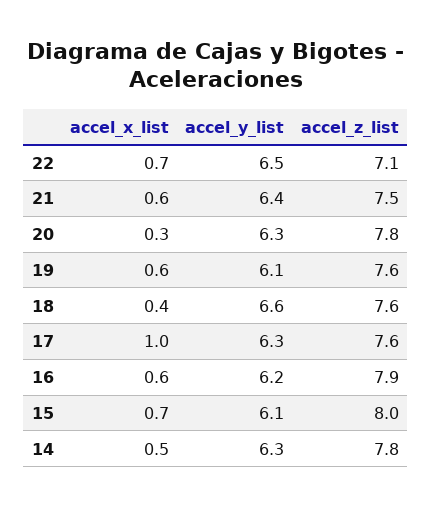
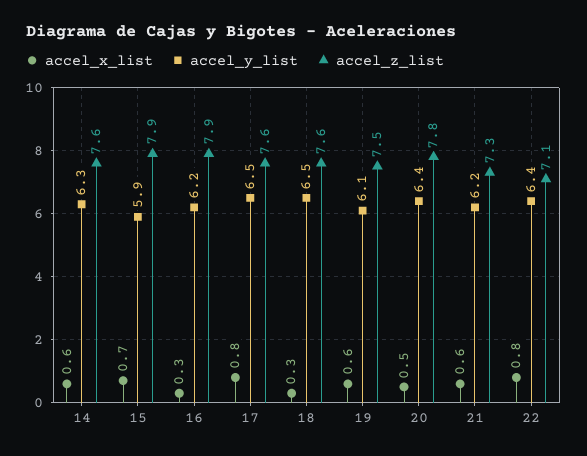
accel_x_list, 22: 0.7 -> 0.8
accel_y_list, 22: 6.5 -> 6.4
accel_y_list, 21: 6.4 -> 6.2
accel_z_list, 21: 7.5 -> 7.3
accel_x_list, 20: 0.3 -> 0.5
accel_y_list, 20: 6.3 -> 6.4
accel_z_list, 19: 7.6 -> 7.5
accel_x_list, 18: 0.4 -> 0.3
accel_y_list, 18: 6.6 -> 6.5
accel_x_list, 17: 1 -> 0.8
accel_y_list, 17: 6.3 -> 6.5
accel_x_list, 16: 0.6 -> 0.3
accel_y_list, 15: 6.1 -> 5.9
accel_z_list, 15: 8 -> 7.9
accel_x_list, 14: 0.5 -> 0.6
accel_z_list, 14: 7.8 -> 7.6

